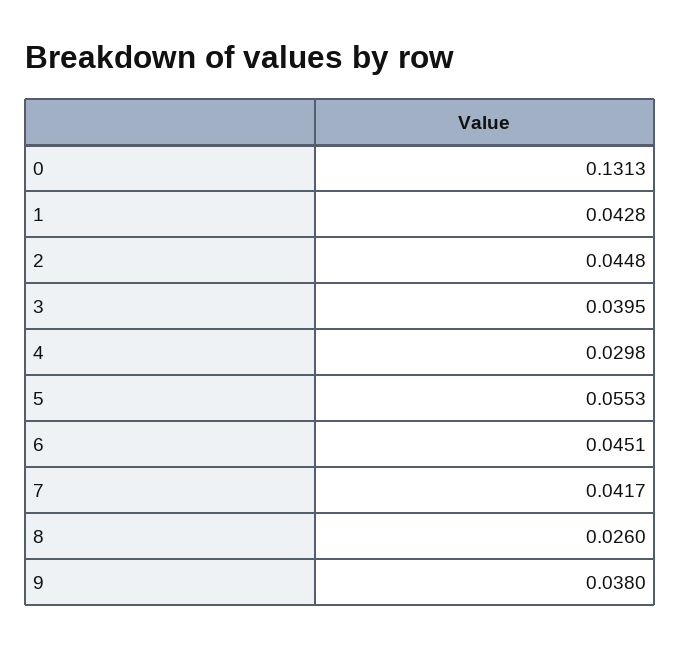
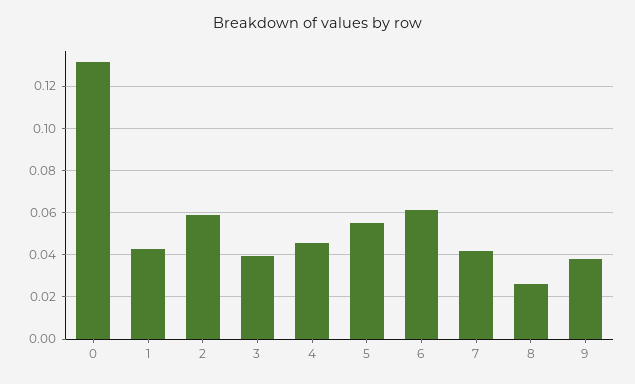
2: 0.0448 -> 0.06
4: 0.0298 -> 0.045
6: 0.0451 -> 0.06

